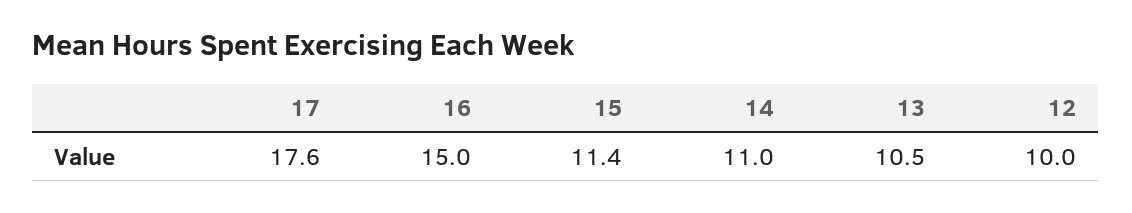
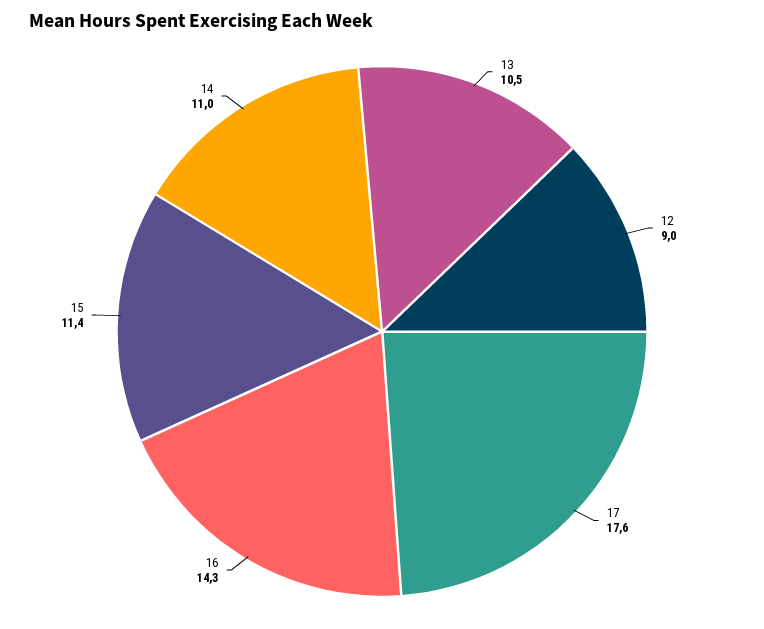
16: 15 -> 14.3
12: 10 -> 9

